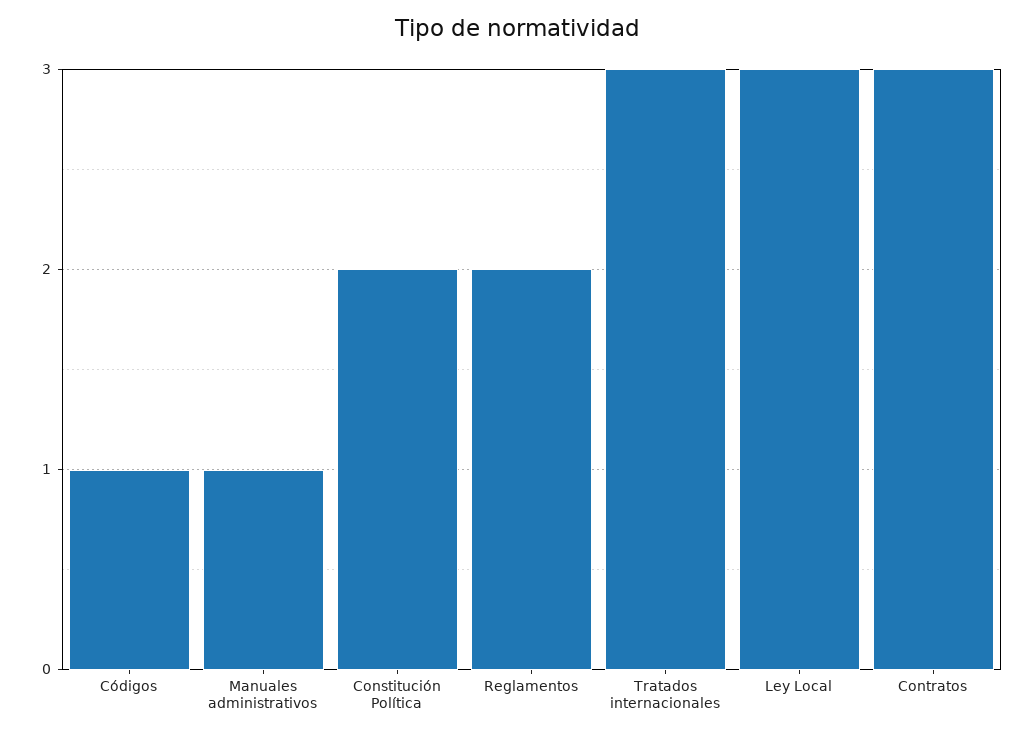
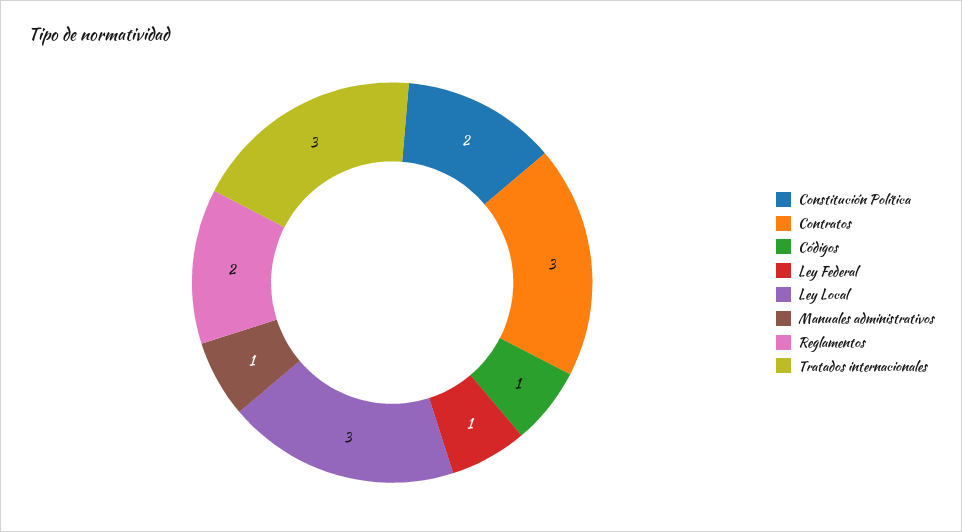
Ley Federal: none -> 1

